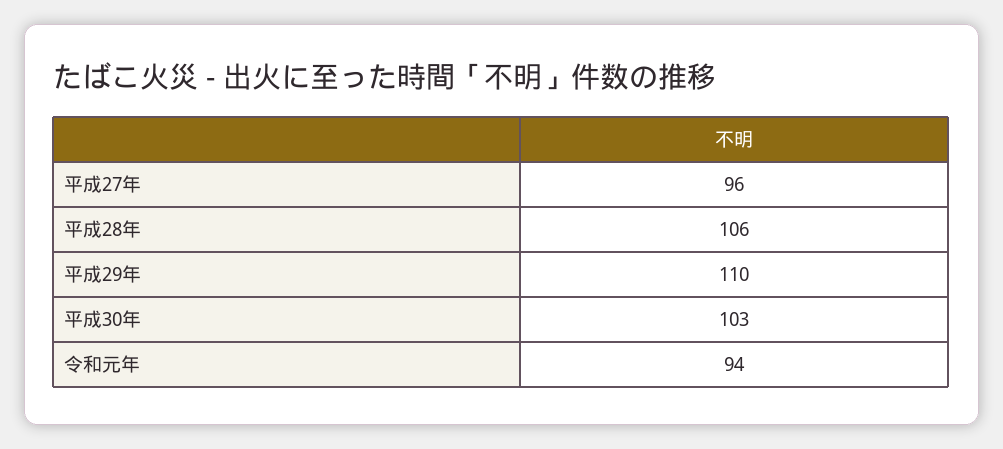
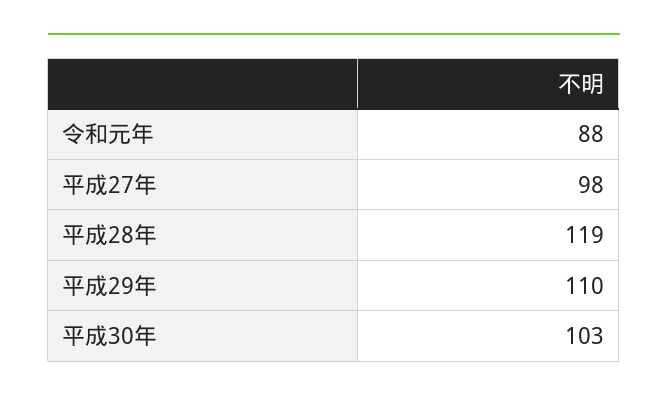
平成27年: 96 -> 98
平成28年: 106 -> 119
令和元年: 94 -> 88

